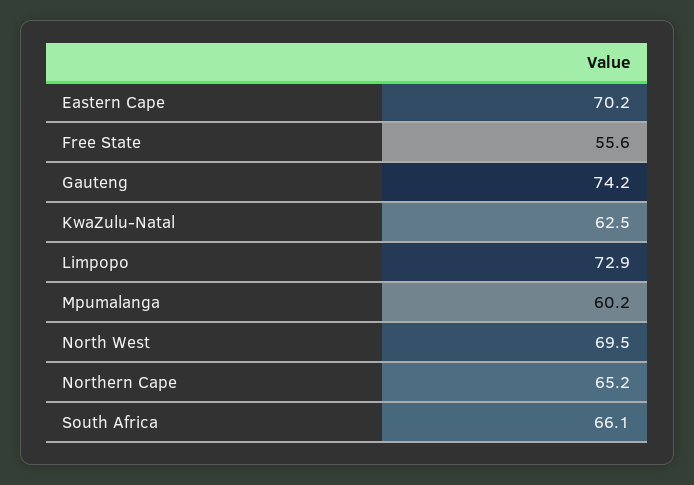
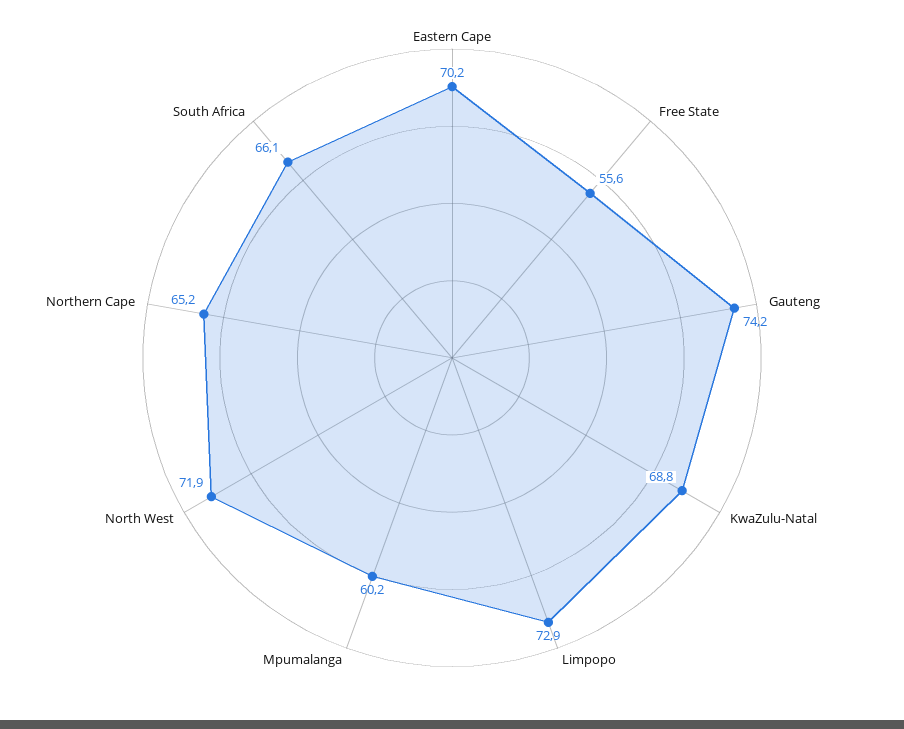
KwaZulu-Natal: 62.5 -> 68.8
North West: 69.5 -> 71.9

